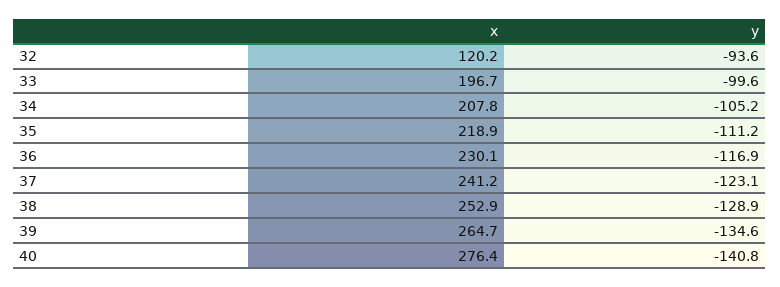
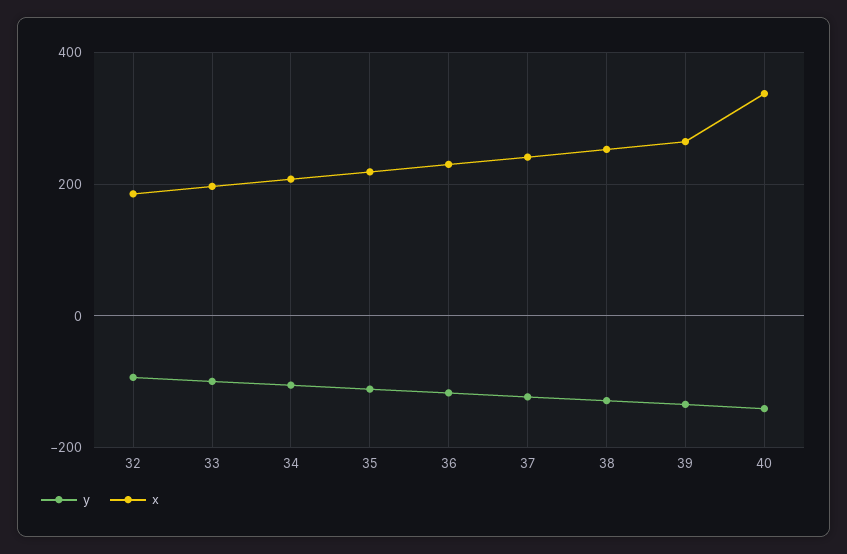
x, 32: 120.2 -> 180
x, 40: 276.4 -> 340

